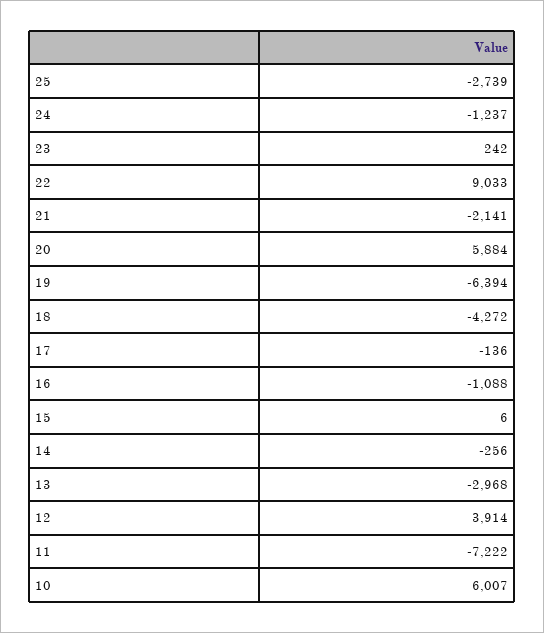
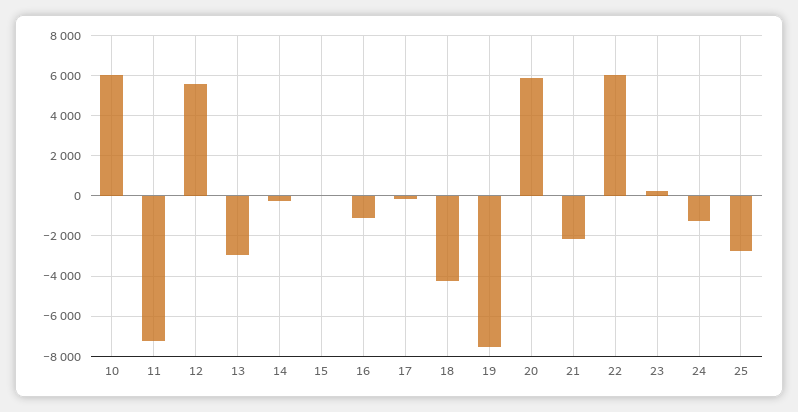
22: 9033 -> 6000
19: -6394 -> -7500
12: 3914 -> 5500

